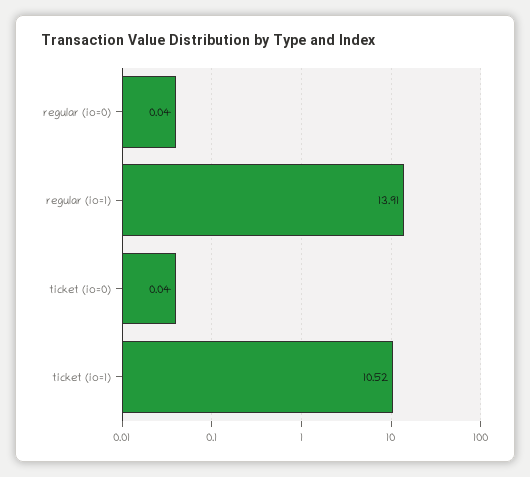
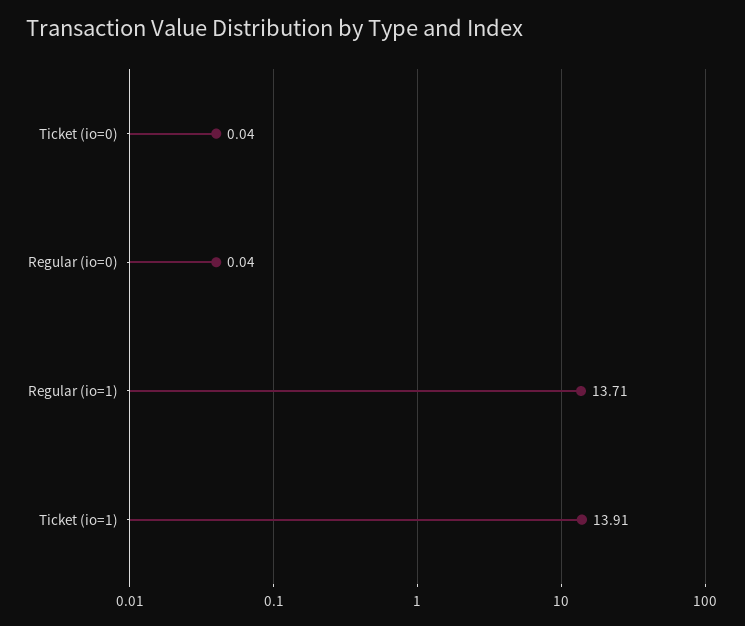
regular (io=1): 13.91 -> 13.71
ticket (io=1): 10.52 -> 13.91

